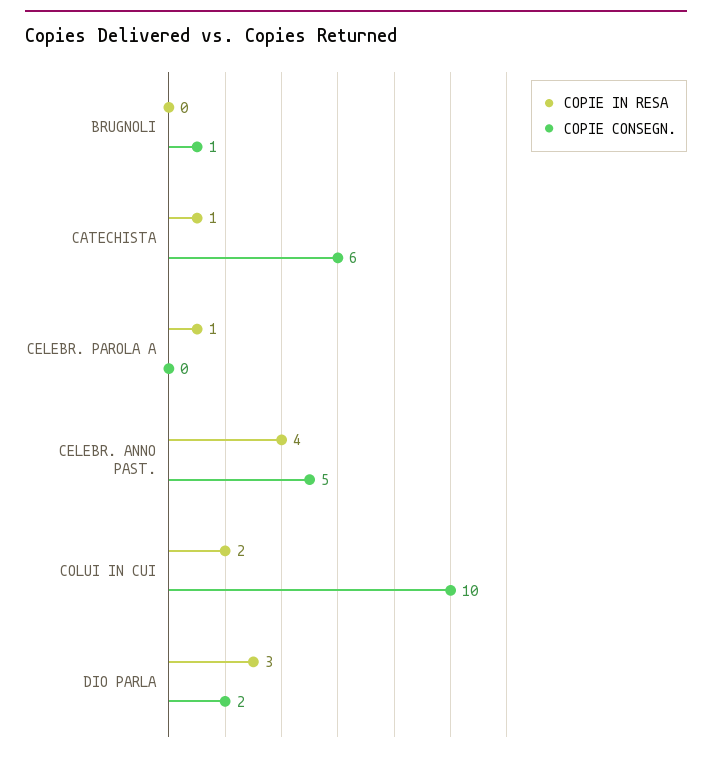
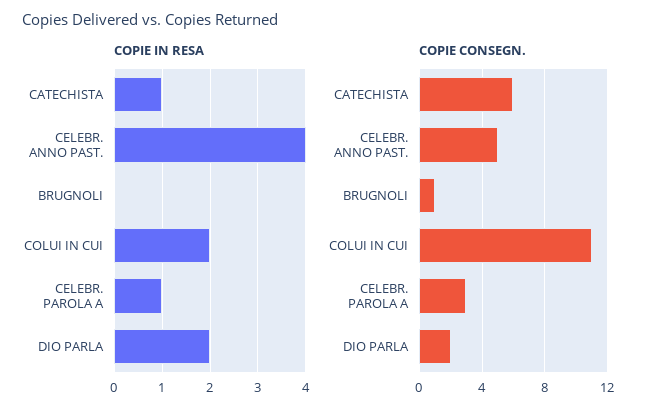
COPIE CONSEGN., CELEBR. PAROLA A: 0 -> 3
COPIE CONSEGN., COLUI IN CUI: 10 -> 11
COPIE IN RESA, DIO PARLA: 3 -> 2

